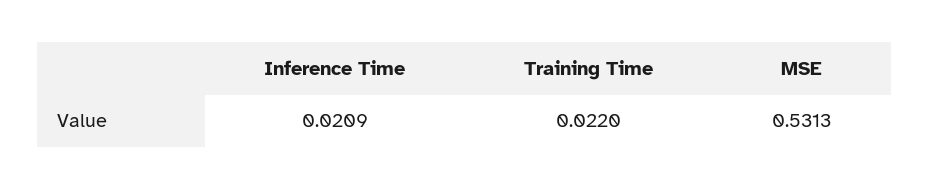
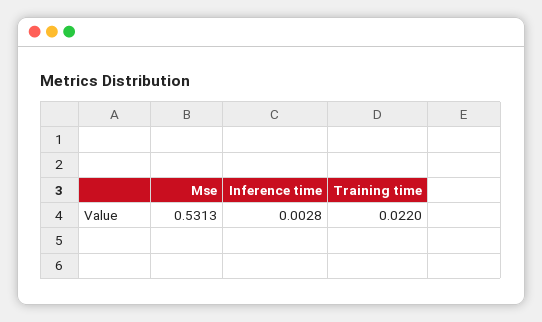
Inference Time: 0.0209 -> 0.0028

